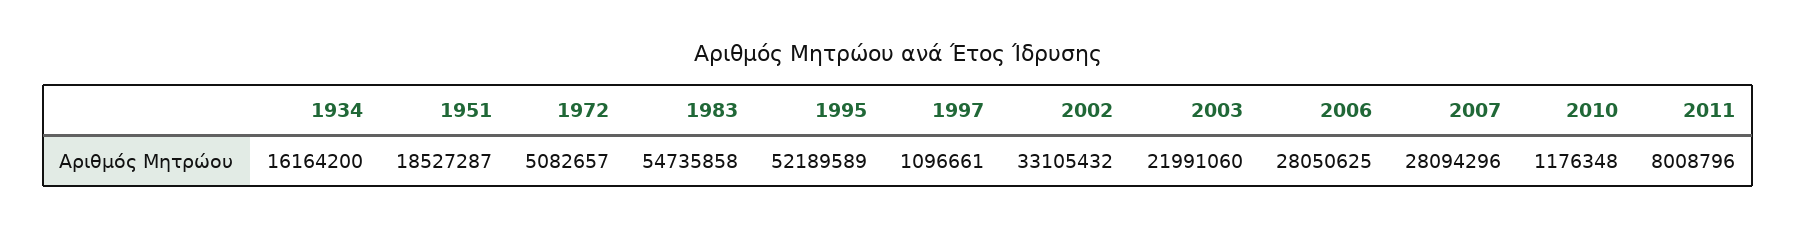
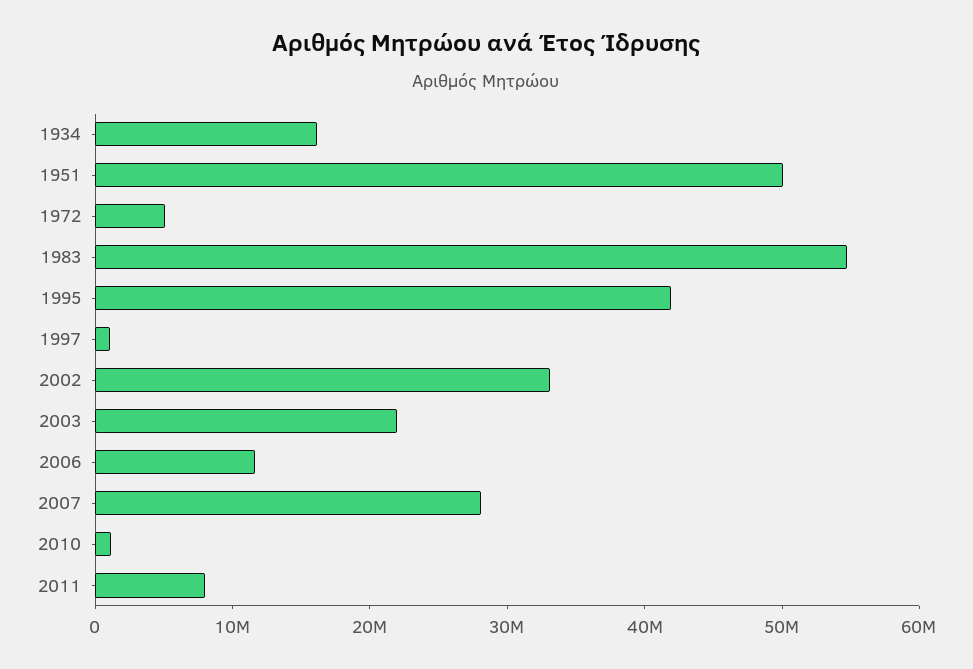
1951: 18527287 -> 50000000
1995: 52189589 -> 42000000
2006: 28050625 -> 12000000

